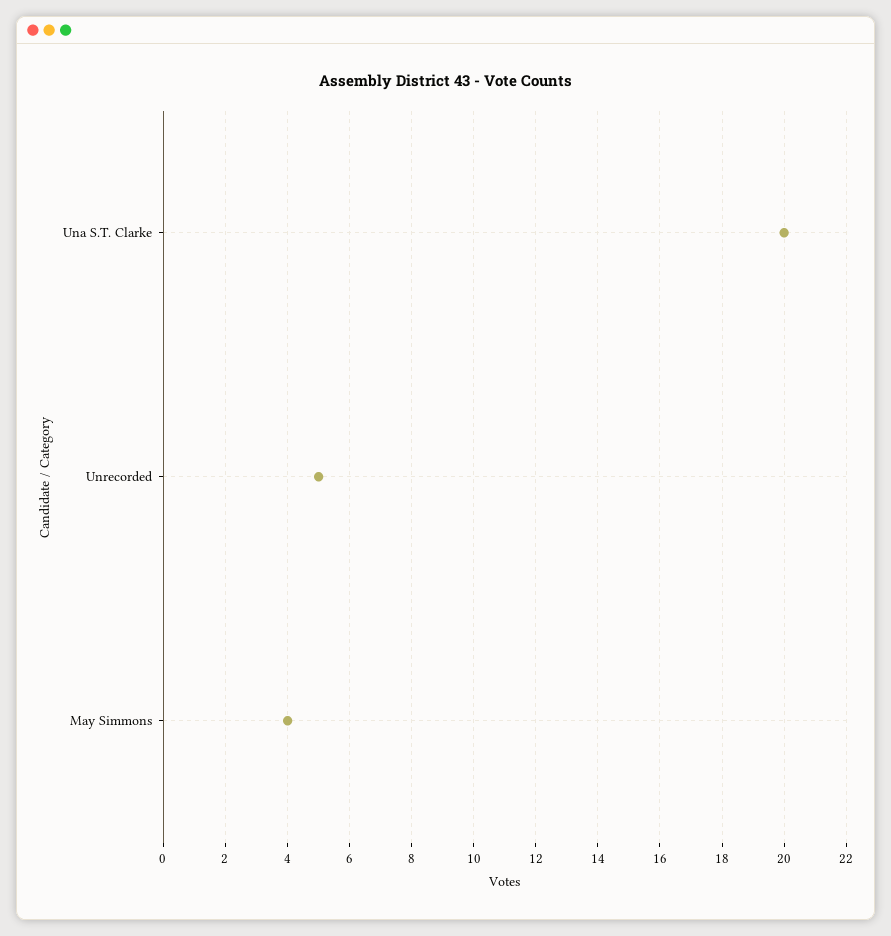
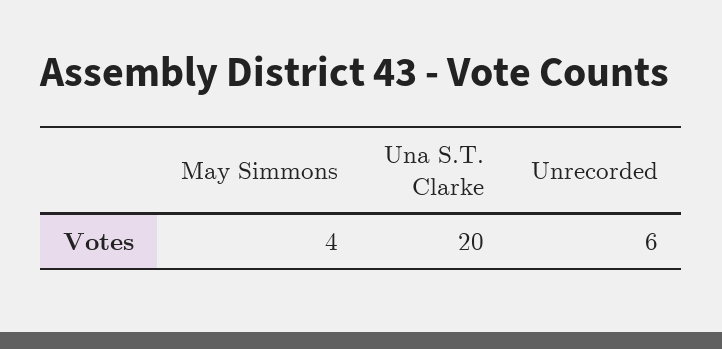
Unrecorded: 5 -> 6

